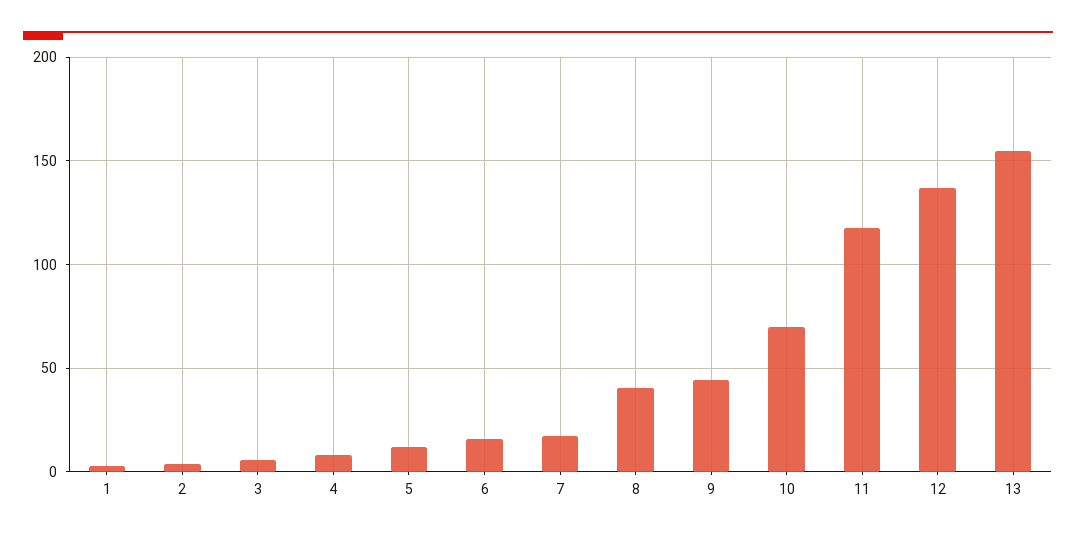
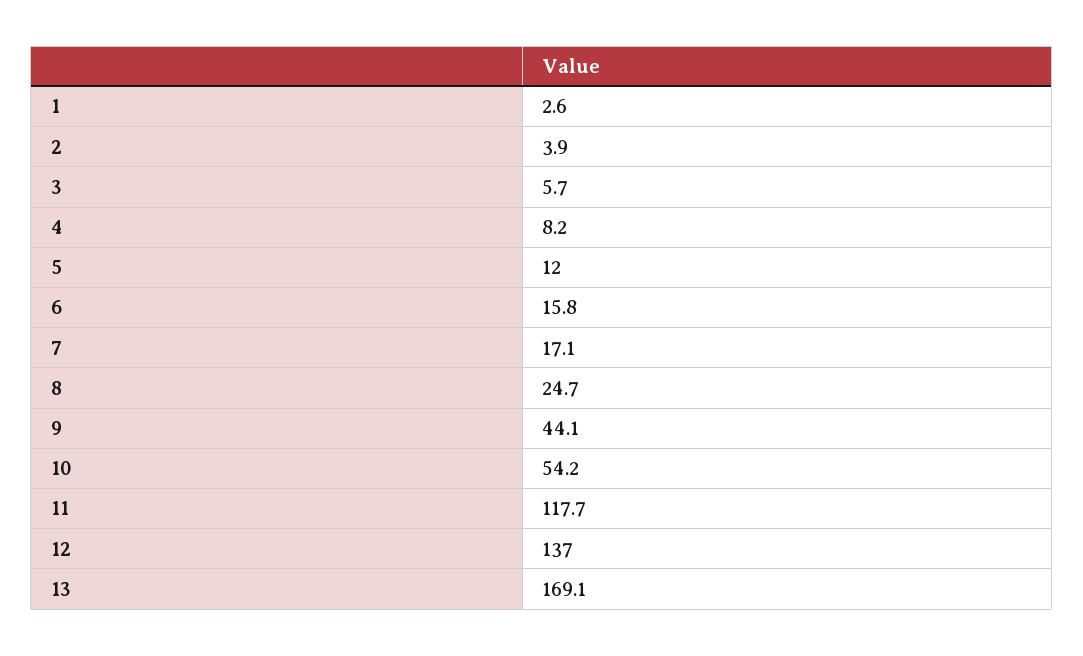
8: 40 -> 24.7
10: 70 -> 54.2
13: 155 -> 169.1

